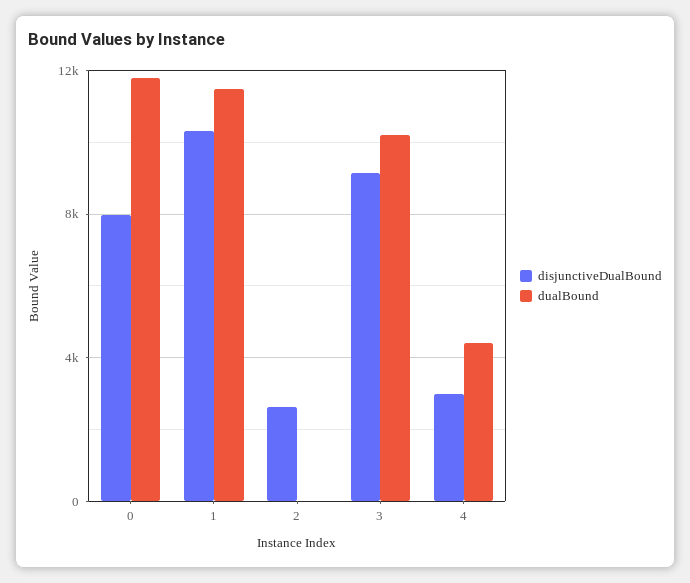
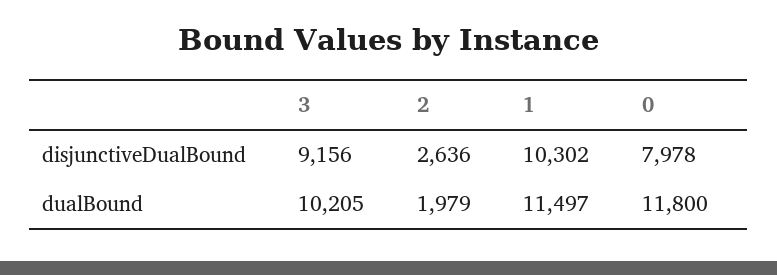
dualBound, 2: 0 -> 1979
disjunctiveDualBound, 4: 3000 -> none
dualBound, 4: 4500 -> none

